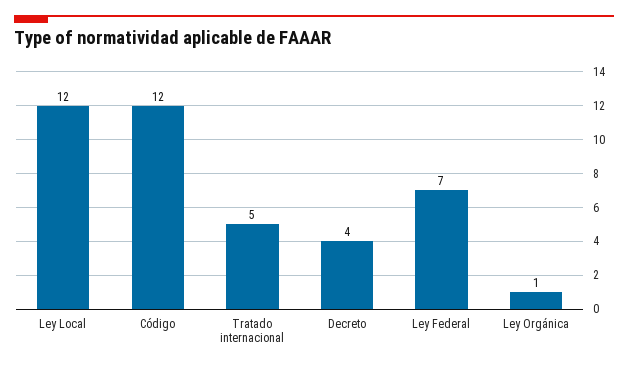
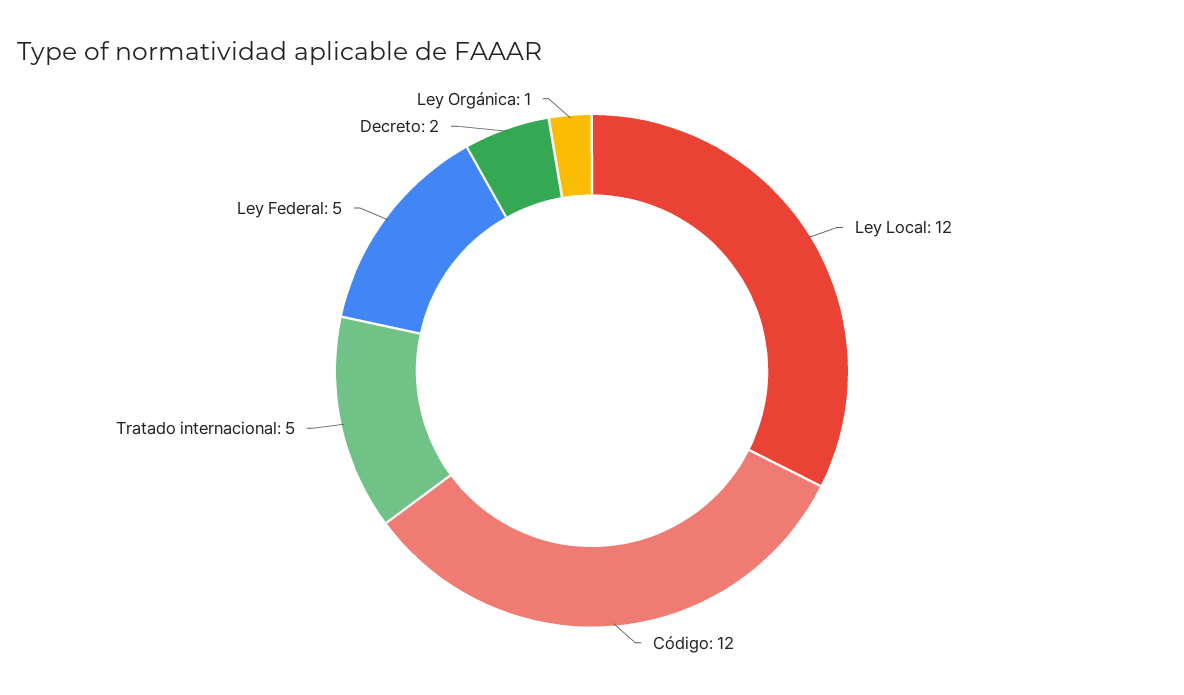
Decreto: 4 -> 2
Ley Federal: 7 -> 5

